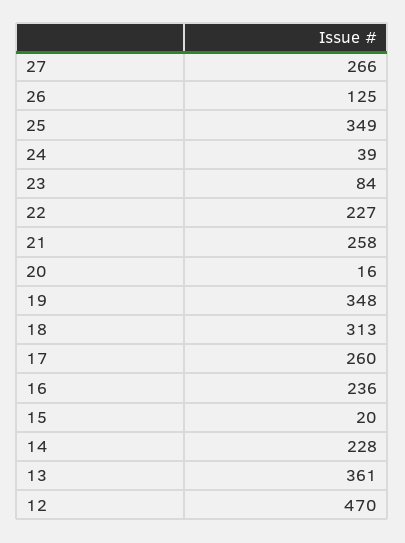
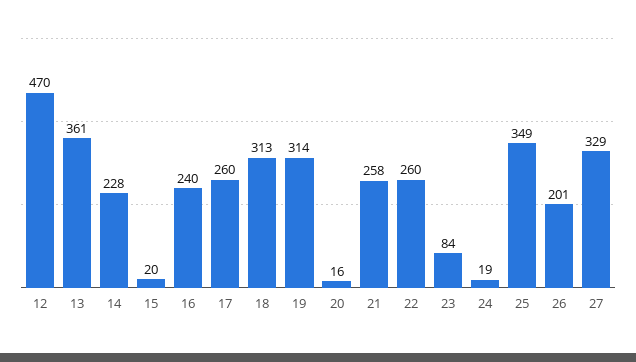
27: 266 -> 329
26: 125 -> 201
24: 39 -> 19
22: 227 -> 260
19: 348 -> 314
16: 236 -> 240

